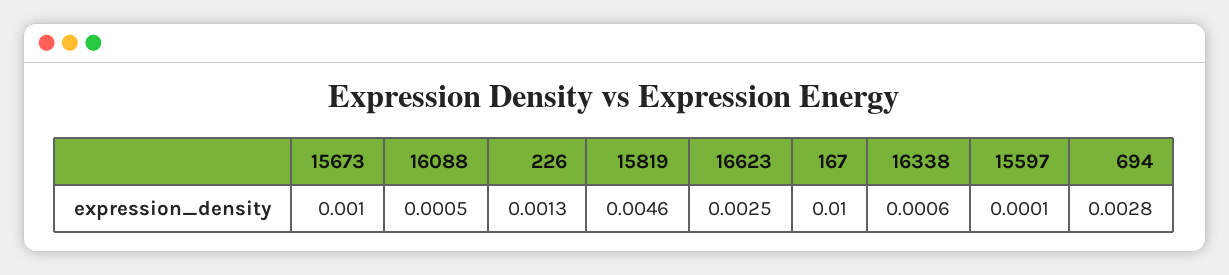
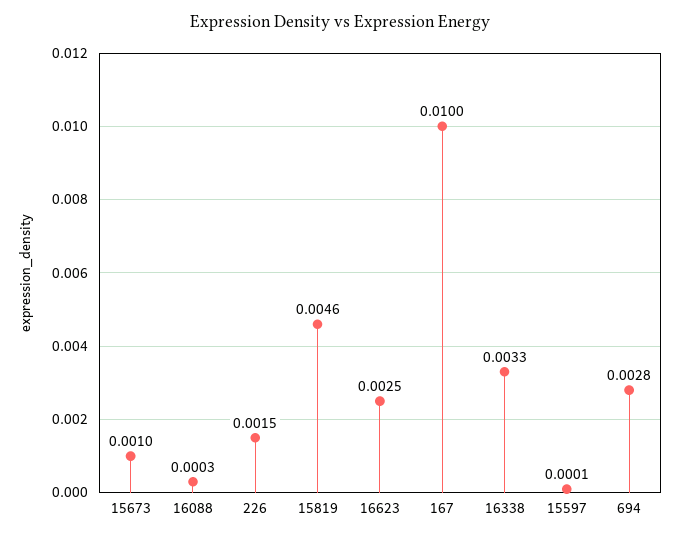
16088: 0.0005 -> 0.0003
226: 0.0013 -> 0.0015
16338: 0.0006 -> 0.0033

